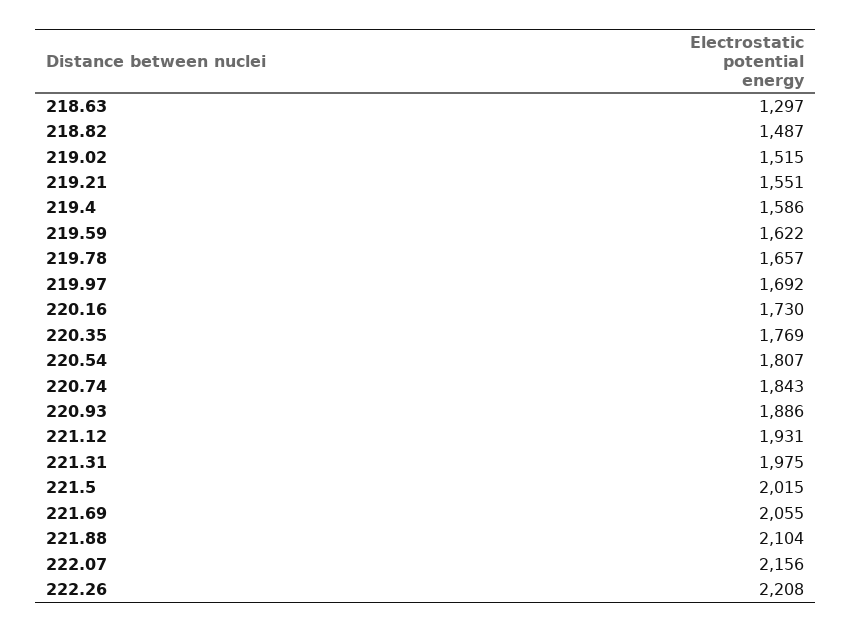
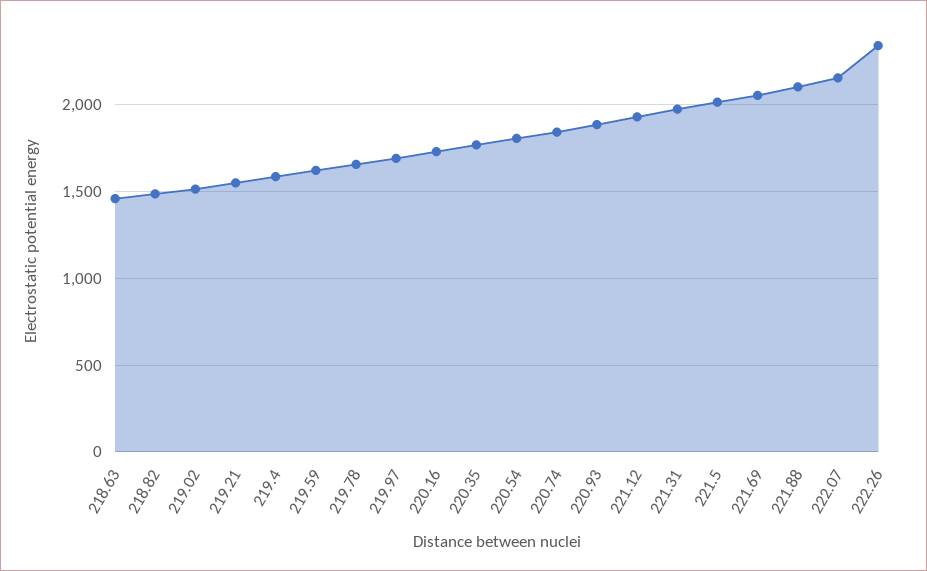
218.63: 1297 -> 1450
222.26: 2208 -> 2350

